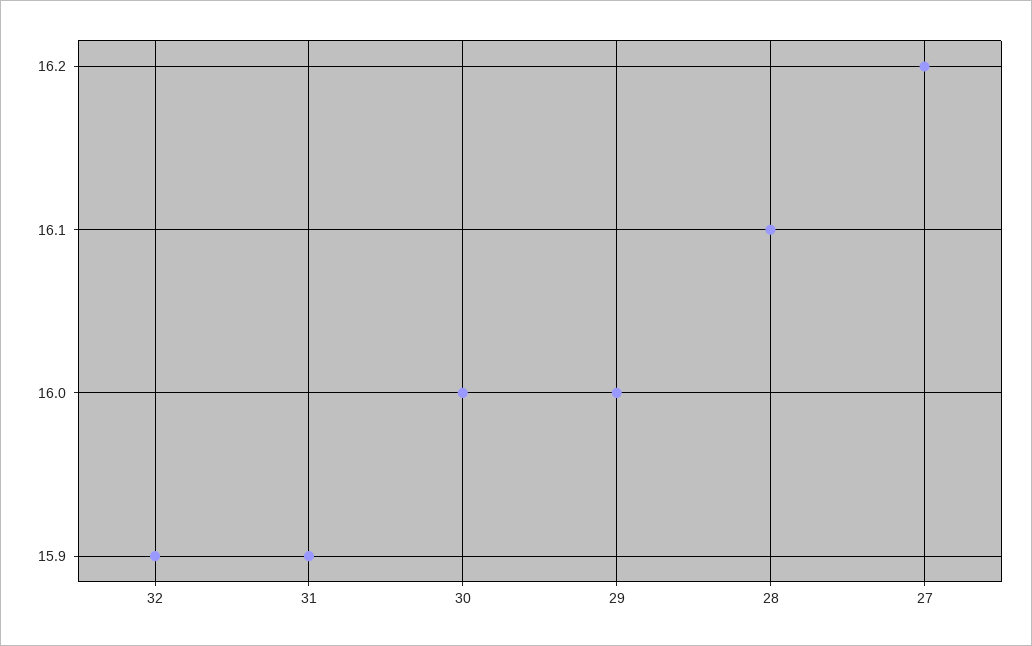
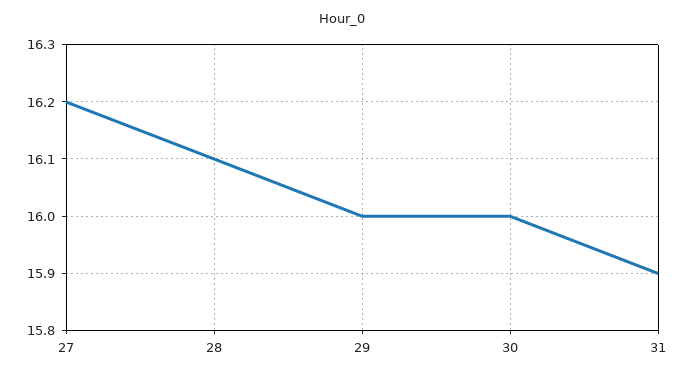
32: 15.9 -> none

